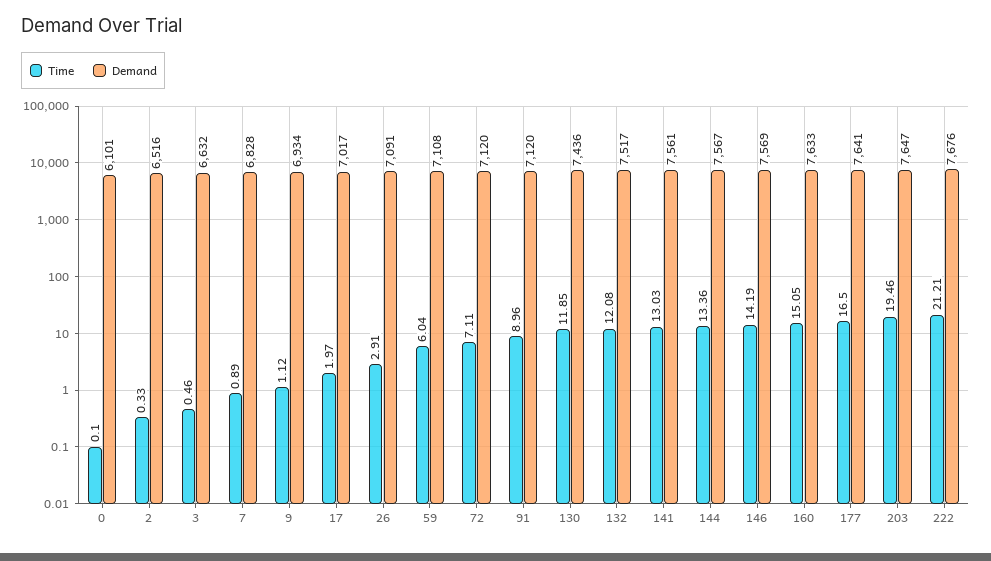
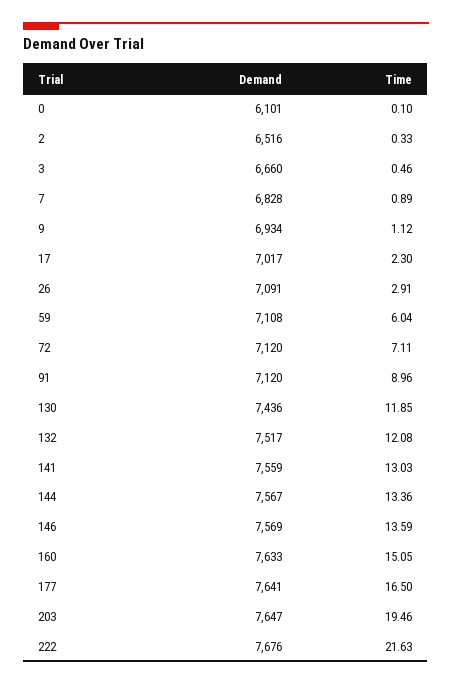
Demand, 3: 6632 -> 6660
Time, 17: 1.97 -> 2.3
Demand, 141: 7561 -> 7559
Time, 146: 14.19 -> 13.59
Time, 222: 21.21 -> 21.63

